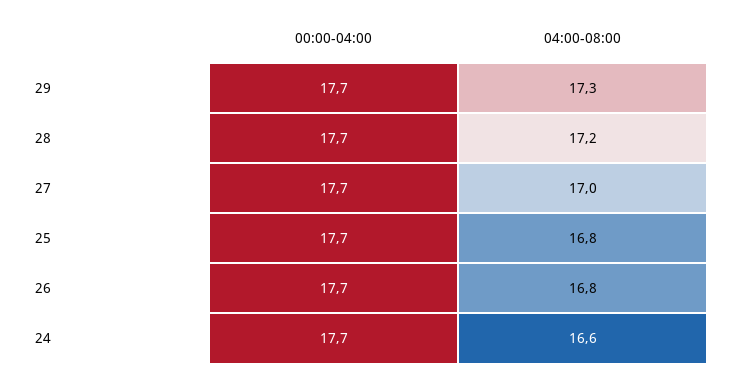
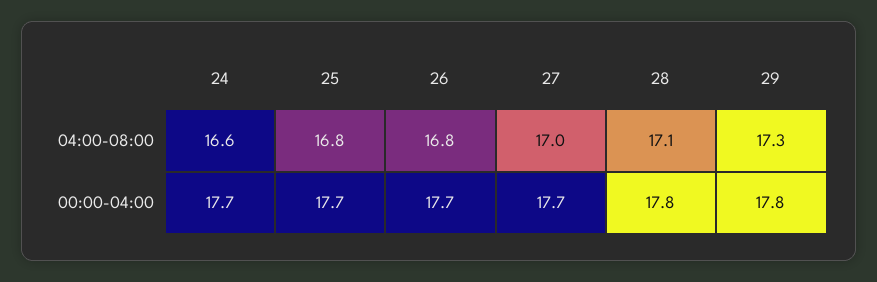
00:00-04:00, 29: 17.7 -> 17.8
00:00-04:00, 28: 17.7 -> 17.8
04:00-08:00, 28: 17.2 -> 17.1

